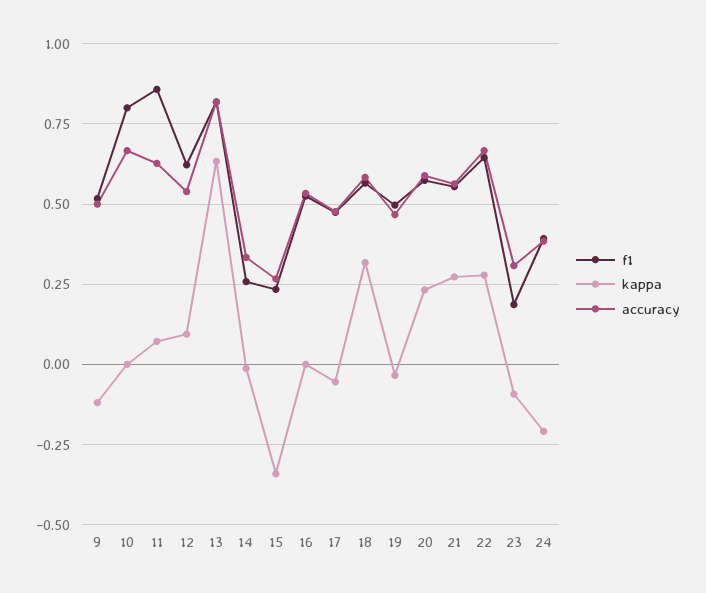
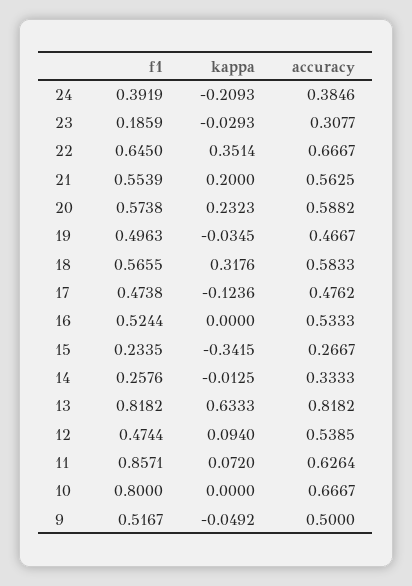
kappa, 9: -0.125 -> -0.0492
f1, 12: 0.625 -> 0.4744
kappa, 17: -0.05 -> -0.1236
kappa, 21: 0.275 -> 0.2
kappa, 22: 0.275 -> 0.3514
kappa, 23: -0.1 -> -0.0293

